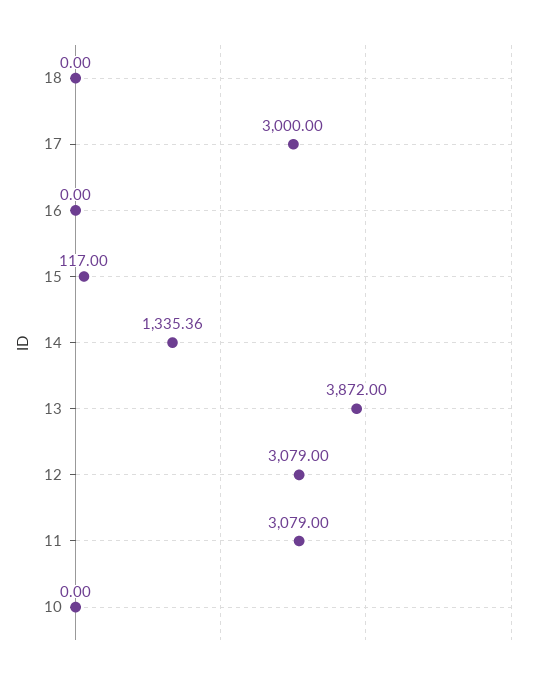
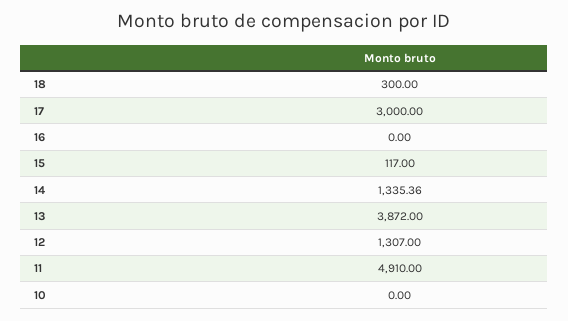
18: 0 -> 300
12: 3079 -> 1307
11: 3079 -> 4910

